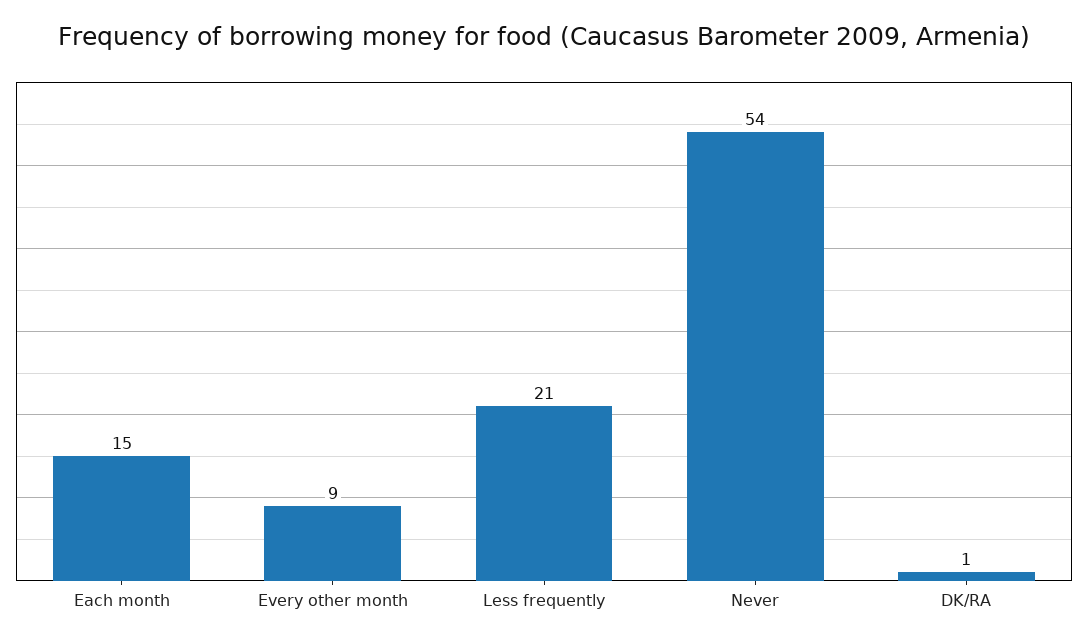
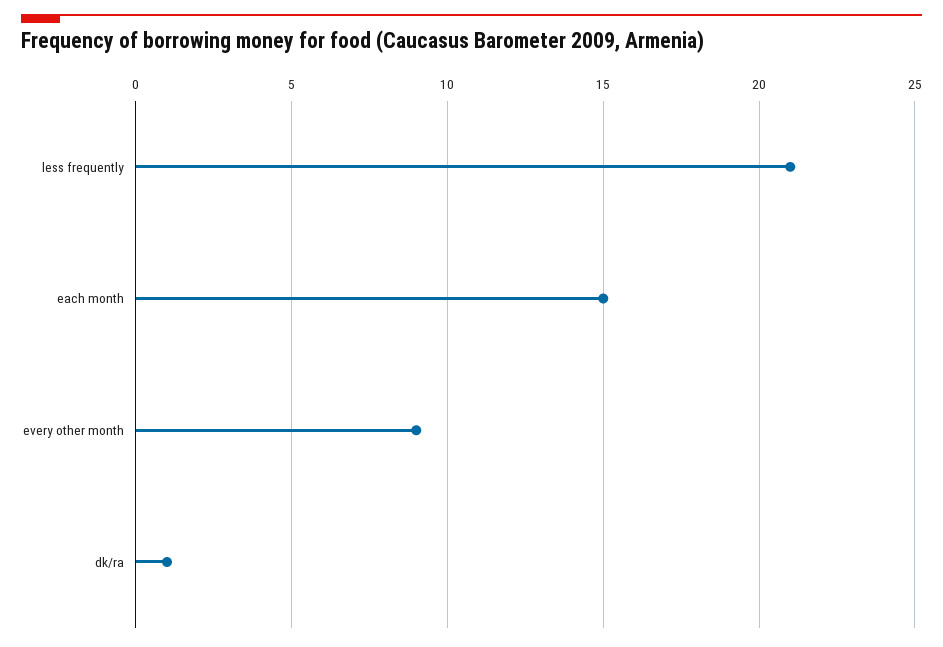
Never: 54 -> none

